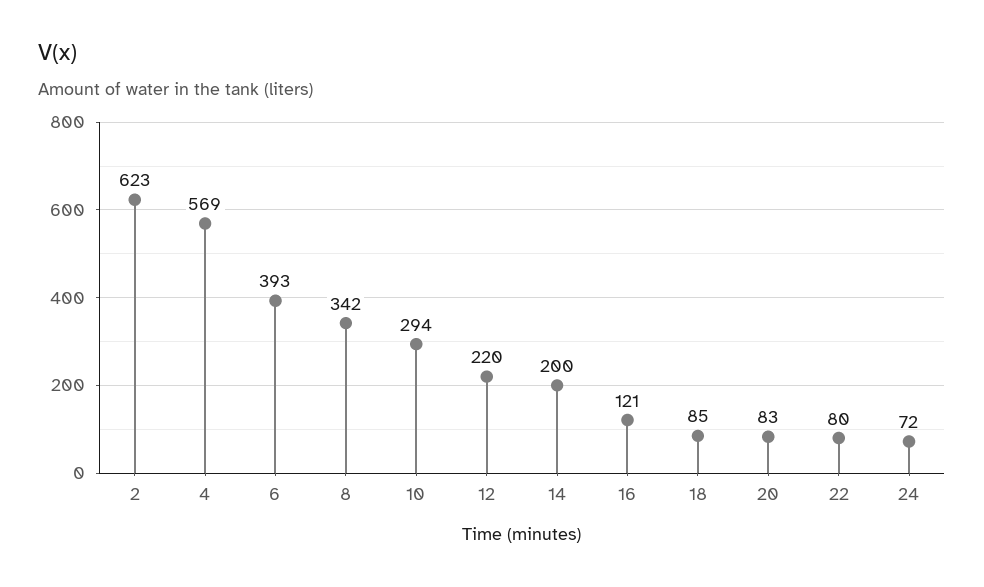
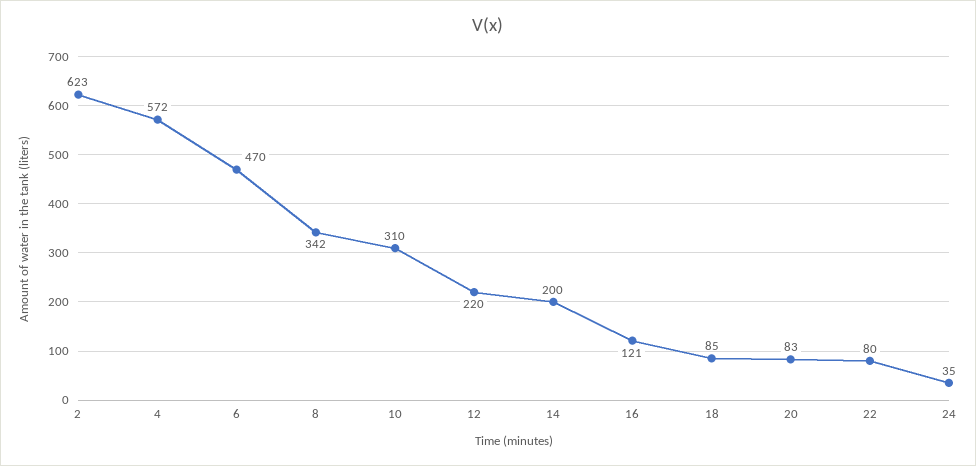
4: 569 -> 572
6: 393 -> 470
10: 294 -> 310
24: 72 -> 35

